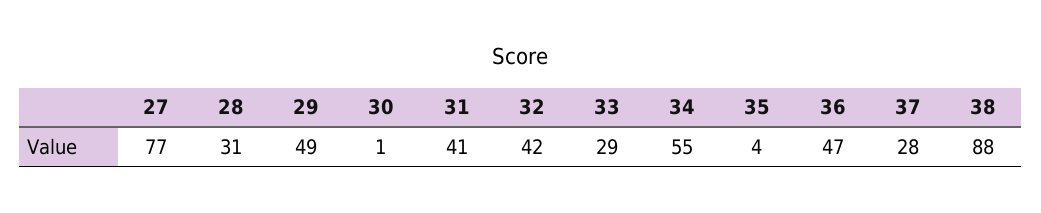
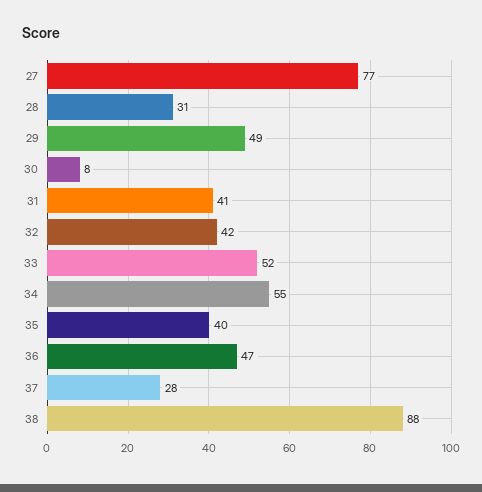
30: 1 -> 8
33: 29 -> 52
35: 4 -> 40

